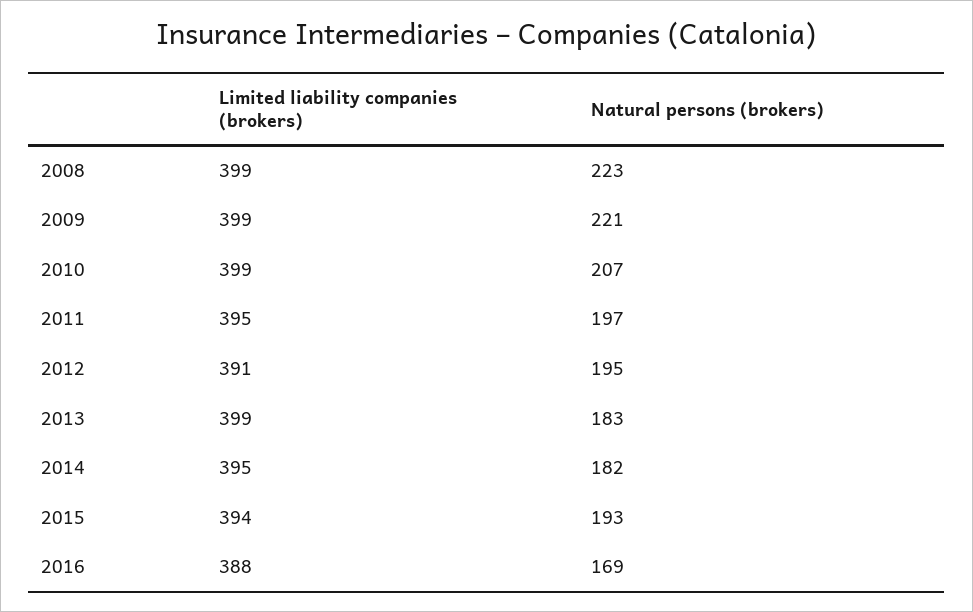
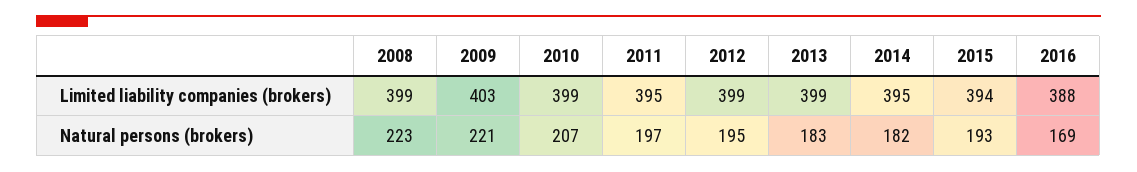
Limited liability companies (brokers), 2009: 399 -> 403
Limited liability companies (brokers), 2012: 391 -> 399

